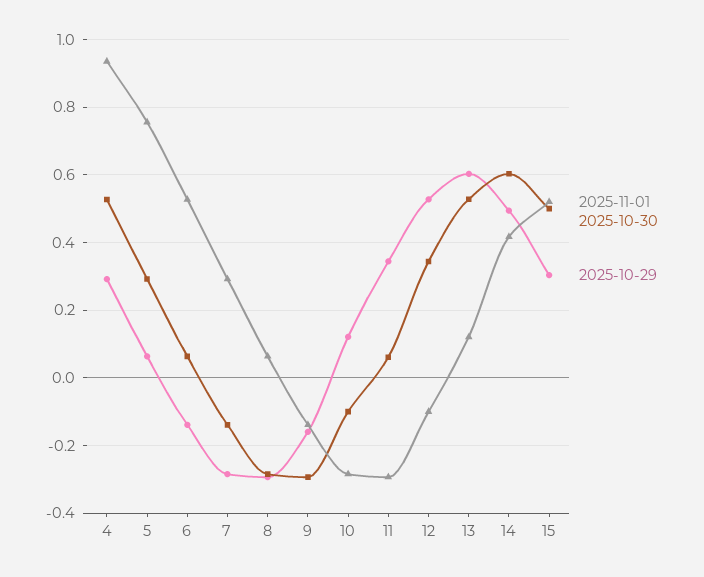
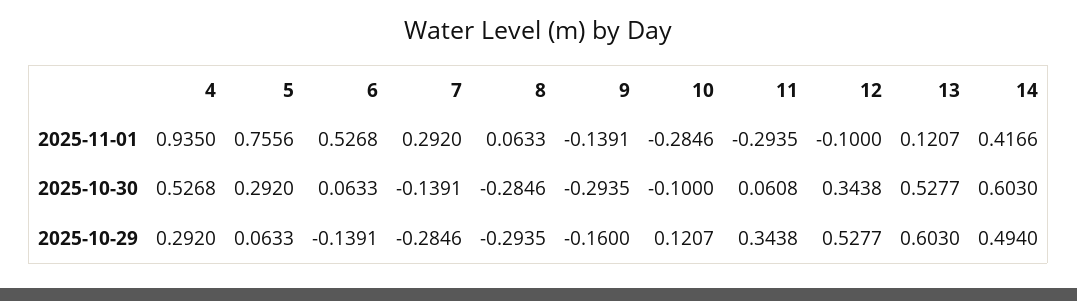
2025-11-01, 15: 0.52 -> none
2025-10-30, 15: 0.5 -> none
2025-10-29, 15: 0.3 -> none

